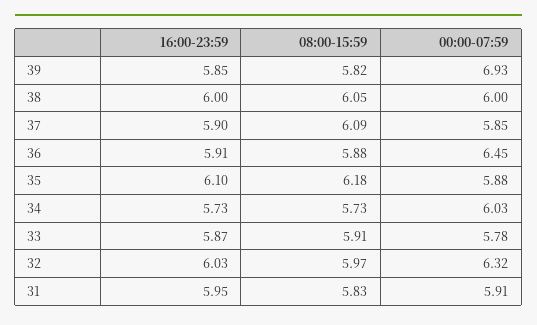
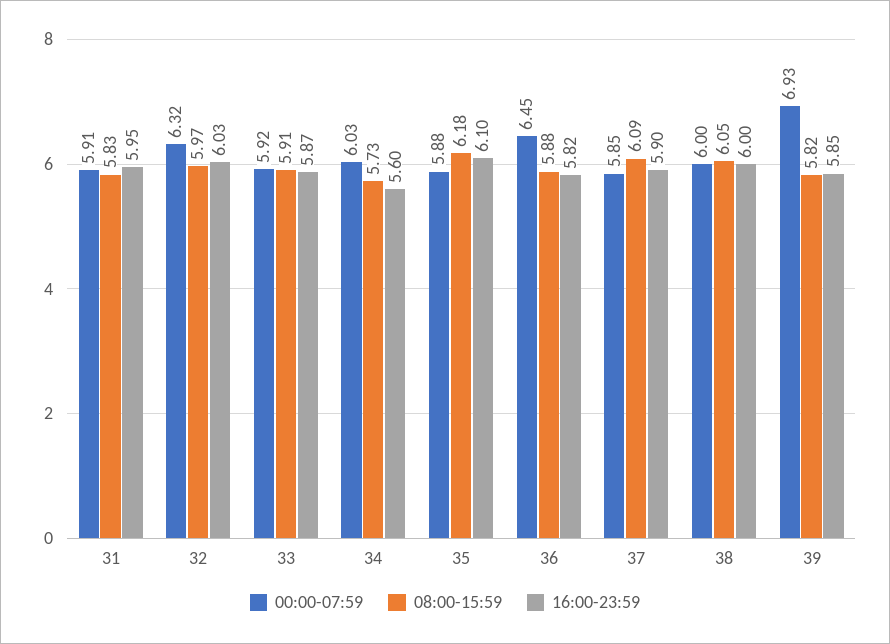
16:00-23:59, 36: 5.91 -> 5.82
16:00-23:59, 34: 5.73 -> 5.6
00:00-07:59, 33: 5.78 -> 5.92

